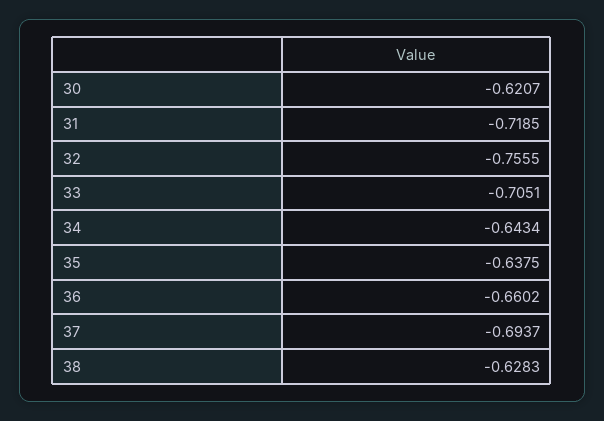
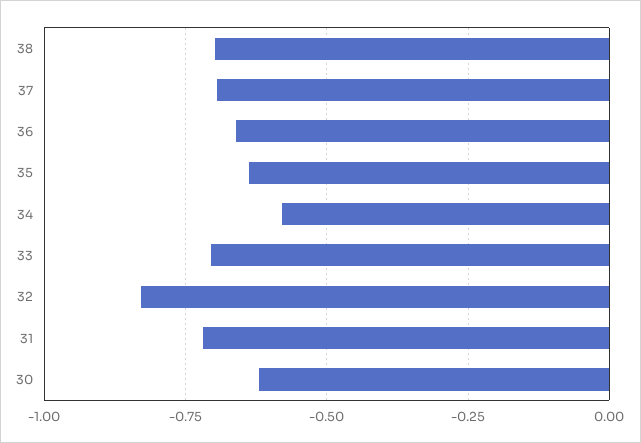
32: -0.7555 -> -0.825
34: -0.6434 -> -0.575
38: -0.6283 -> -0.7

